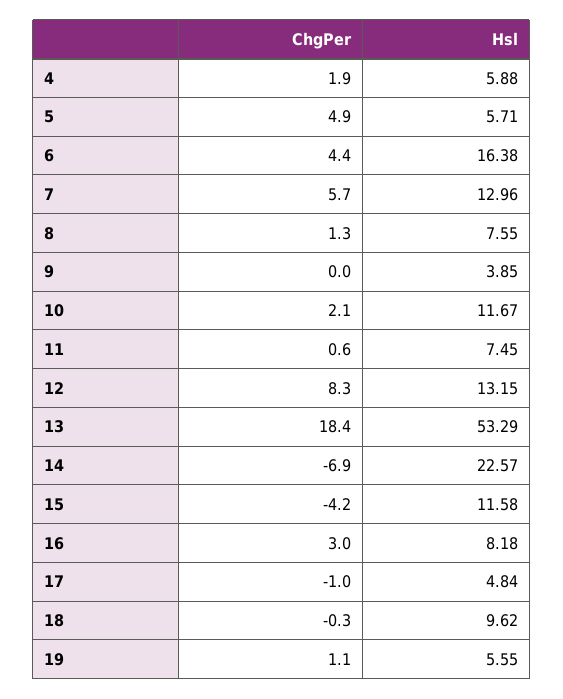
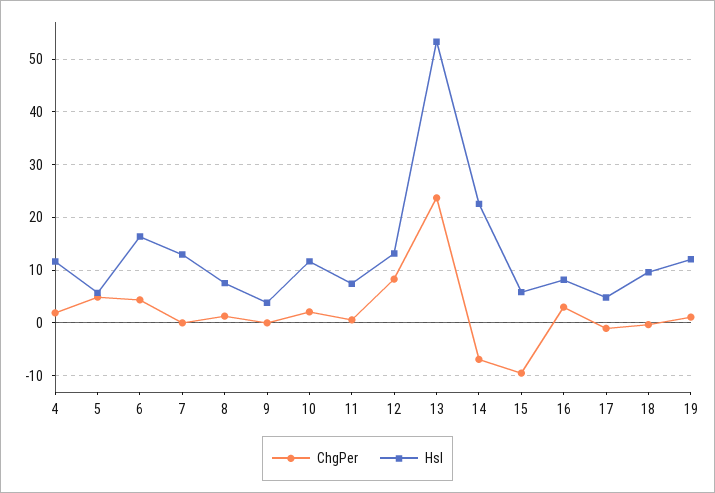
Hsl, 4: 5.88 -> 12
ChgPer, 7: 5.7 -> 0
ChgPer, 13: 18.4 -> 24
ChgPer, 15: -4.2 -> -10
Hsl, 15: 11.58 -> 6
Hsl, 19: 5.55 -> 12

